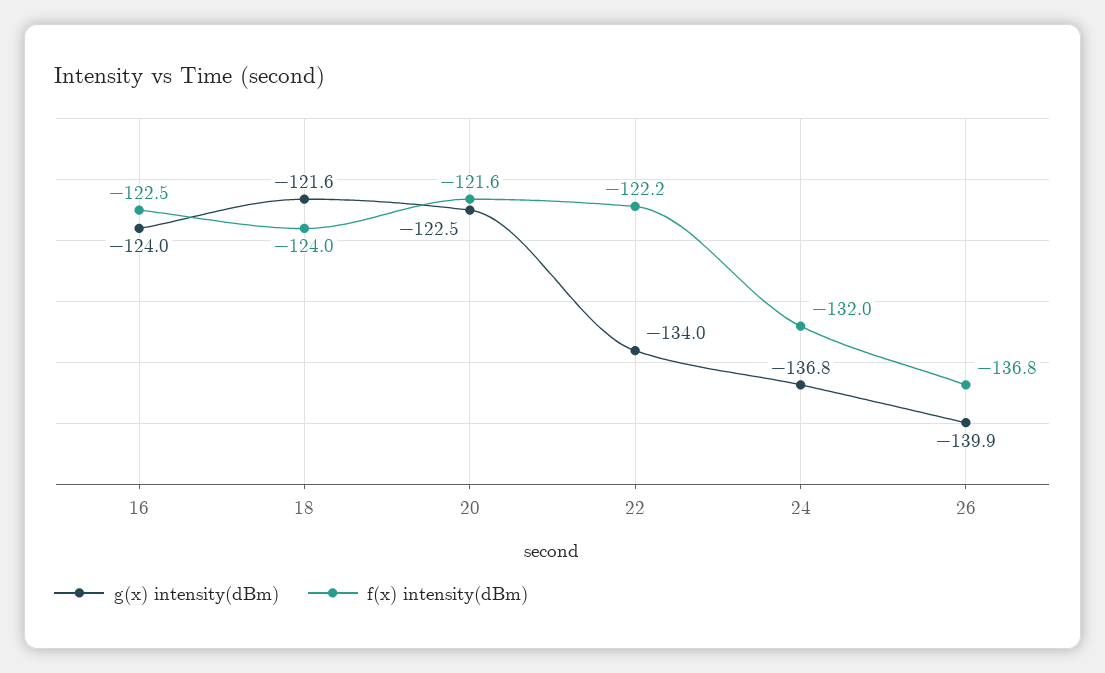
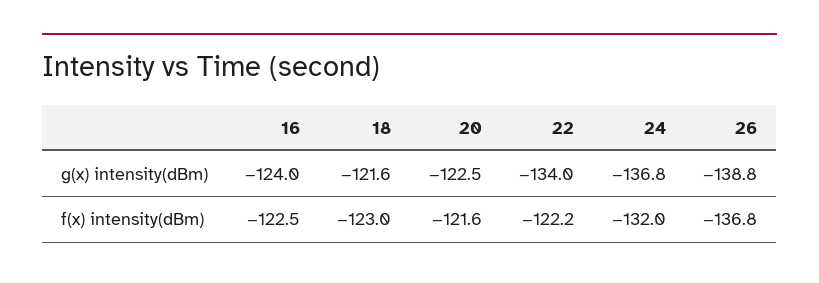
f(x) intensity(dBm), 18: -124 -> -123
g(x) intensity(dBm), 26: -139.9 -> -138.8

